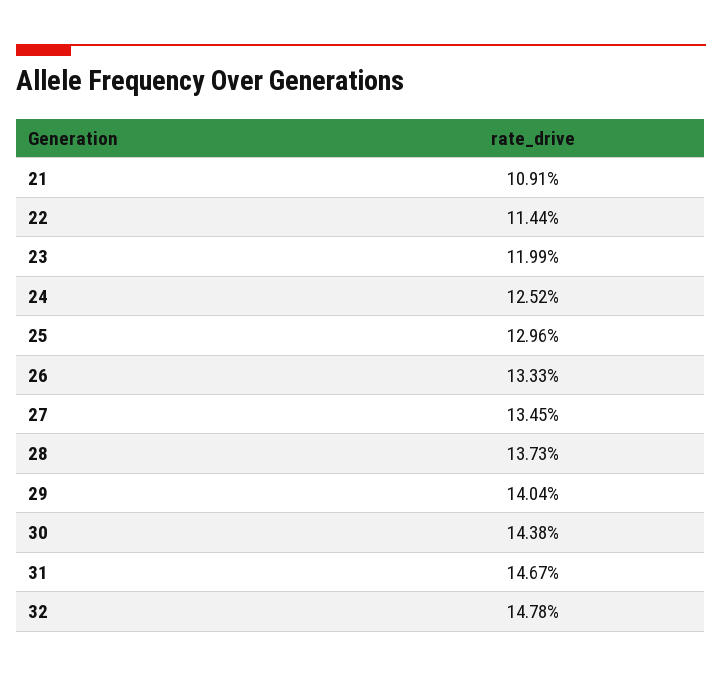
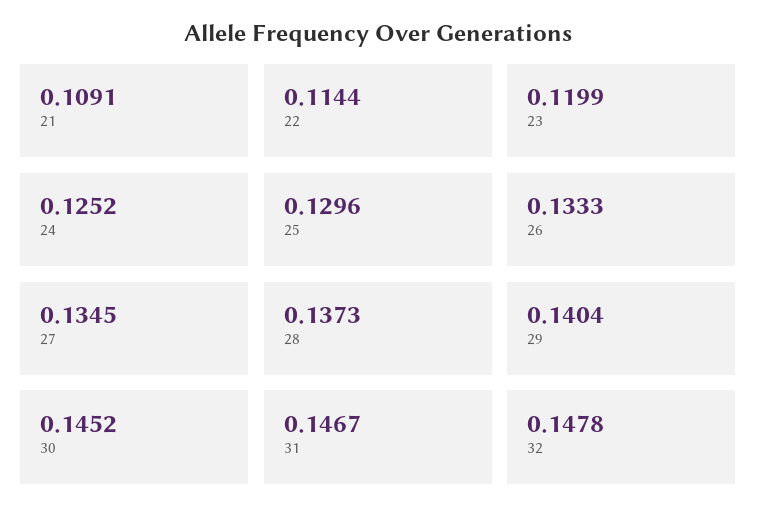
30: 0.1438 -> 0.1452

